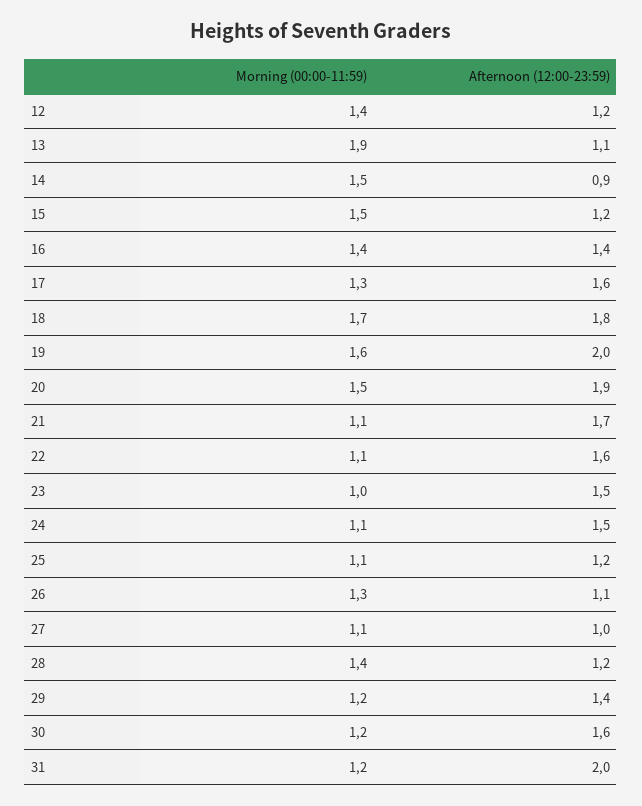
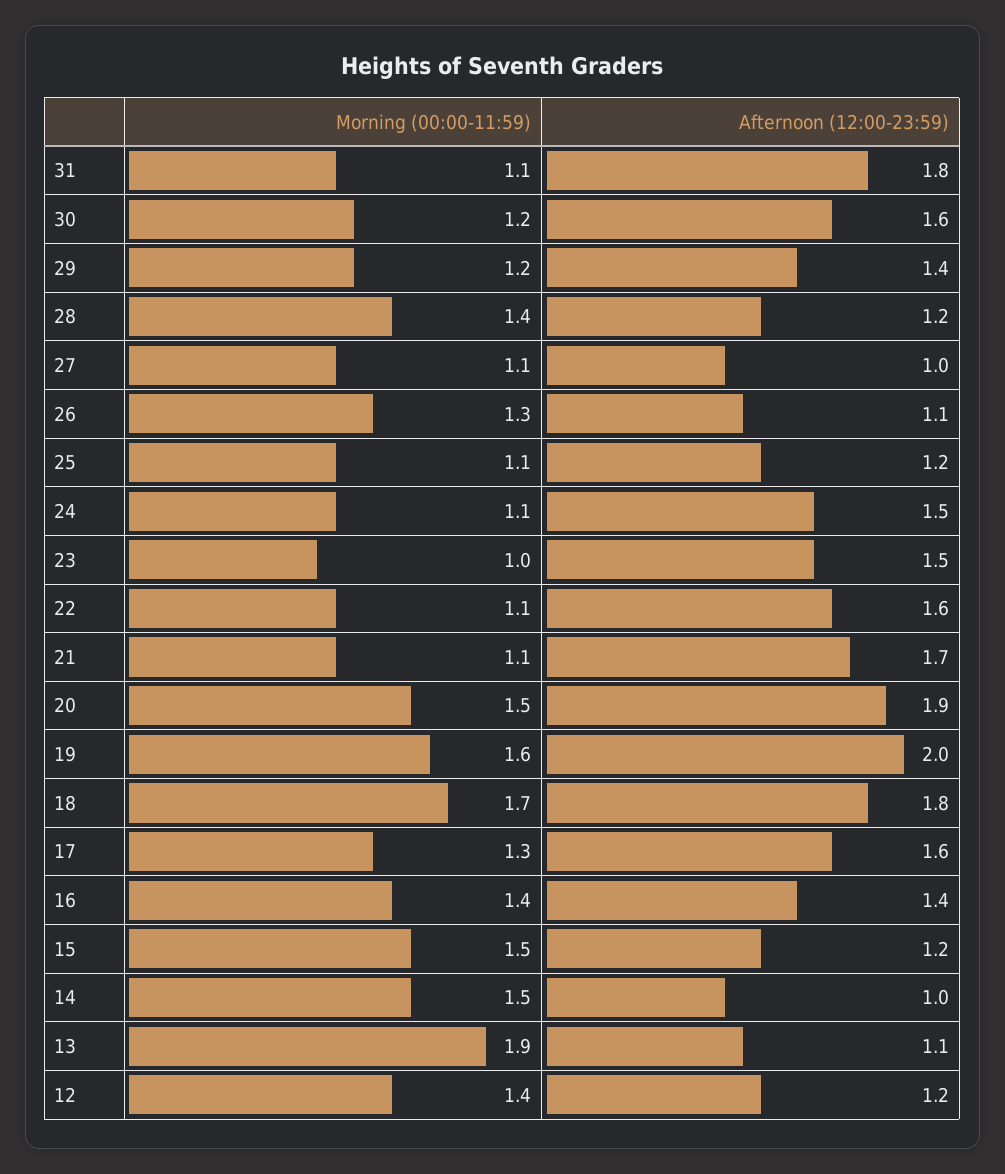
Afternoon (12:00-23:59), 14: 0.9 -> 1
Morning (00:00-11:59), 31: 1.2 -> 1.1
Afternoon (12:00-23:59), 31: 2 -> 1.8

